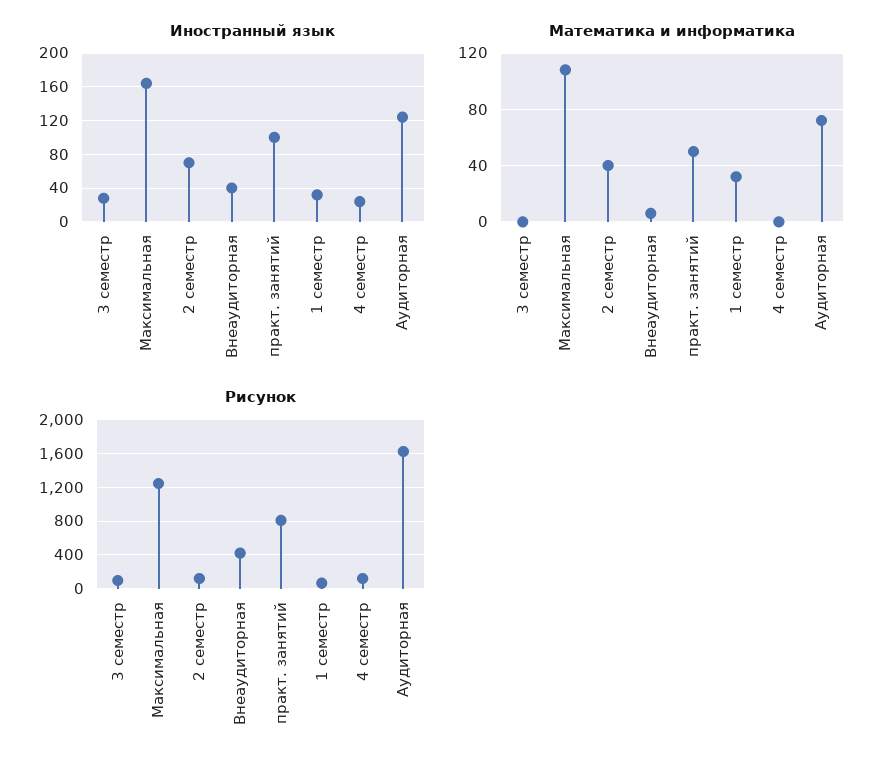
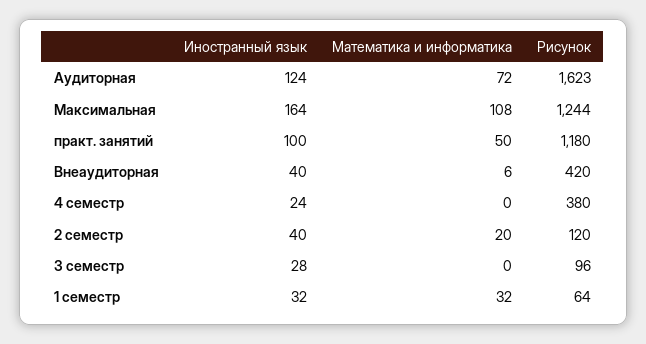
Иностранный язык, 2 семестр: 70 -> 40
Математика и информатика, 2 семестр: 40 -> 20
Рисунок, практ. занятий: 800 -> 1180
Рисунок, 4 семестр: 100 -> 380

